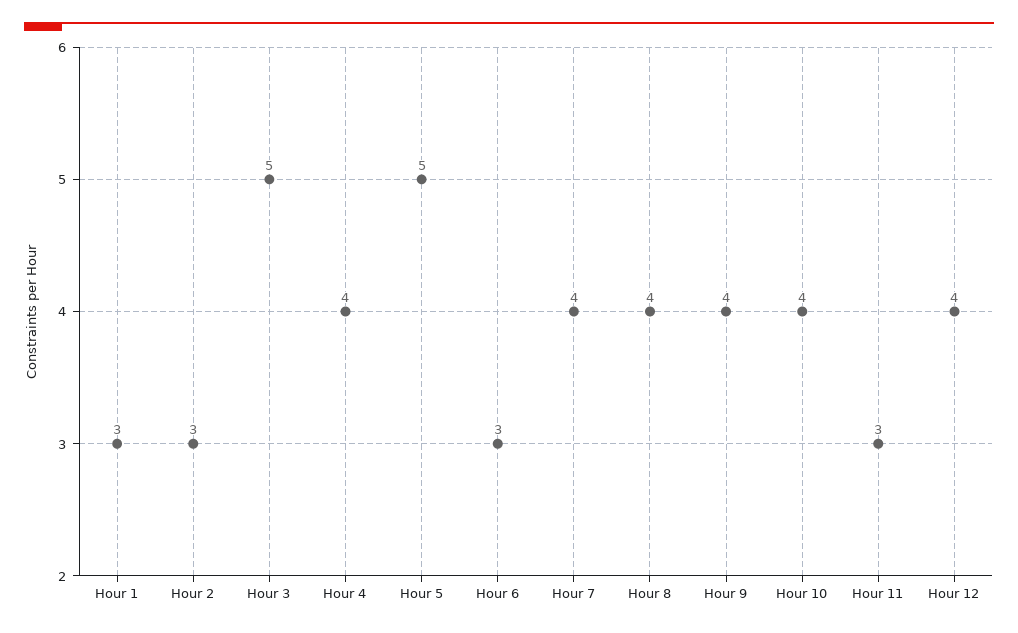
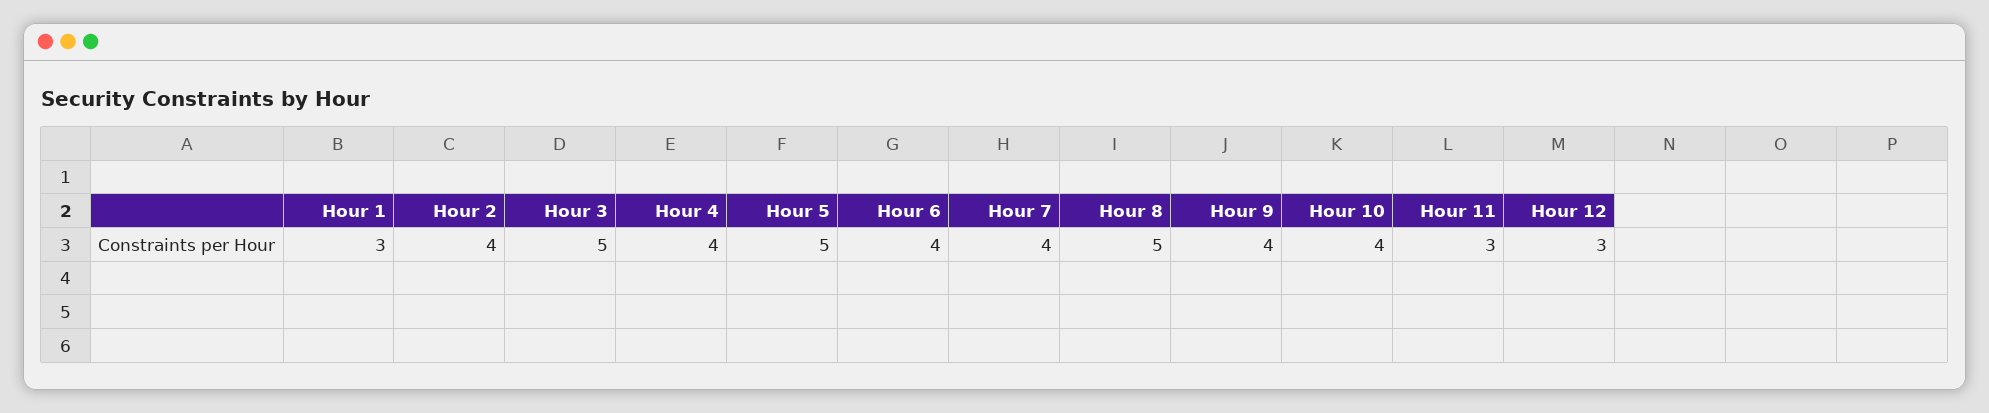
Hour 2: 3 -> 4
Hour 6: 3 -> 4
Hour 8: 4 -> 5
Hour 12: 4 -> 3

